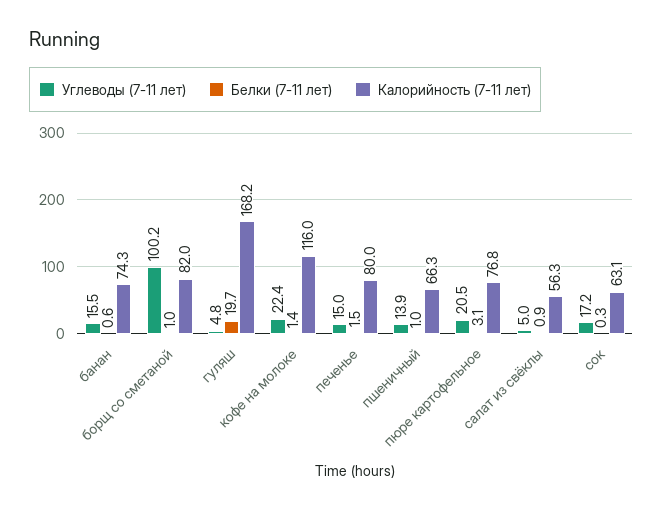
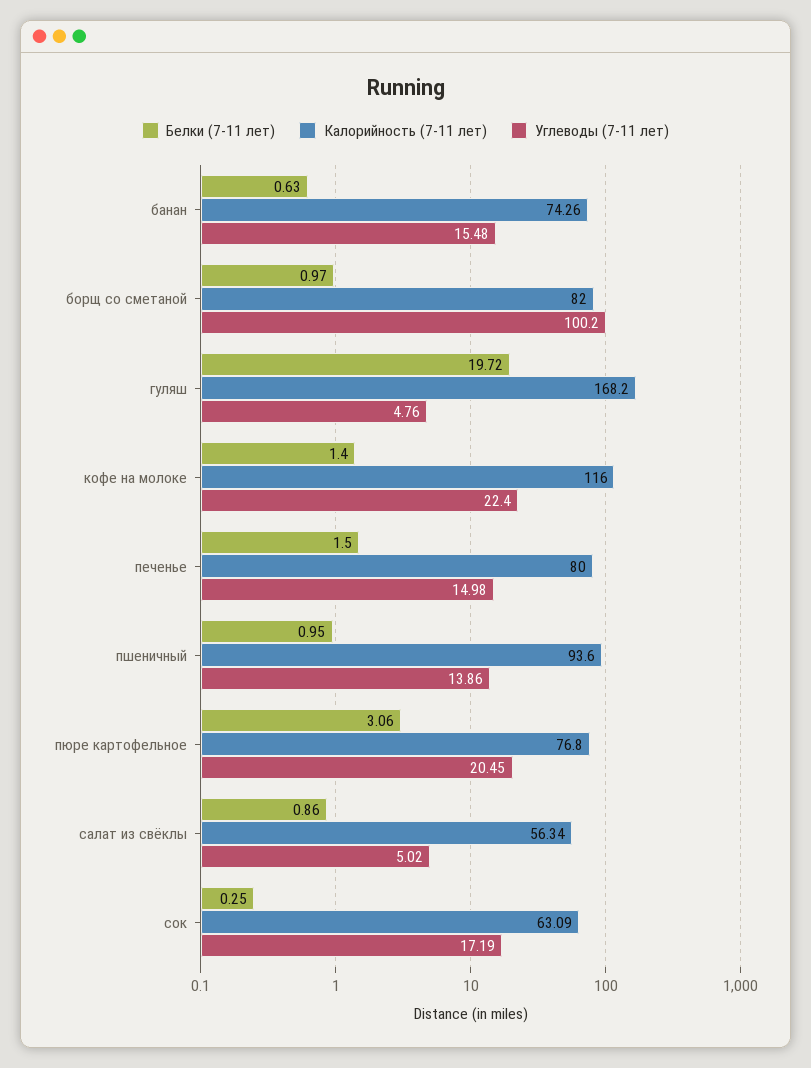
Калорийность (7-11 лет), пшеничный: 66.3 -> 93.6

